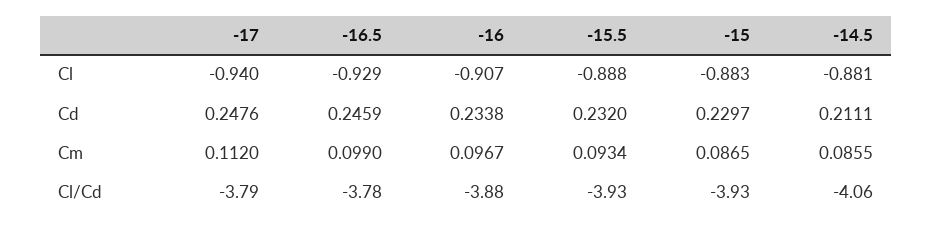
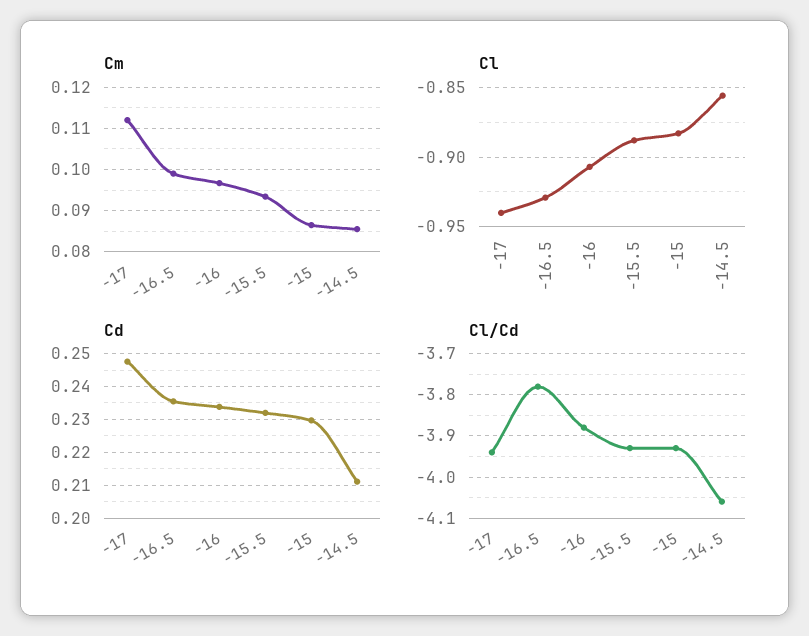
Cl, -14.5: -0.881 -> -0.855
Cd, -16.5: 0.2459 -> 0.236
Cl/Cd, -17: -3.79 -> -3.95

